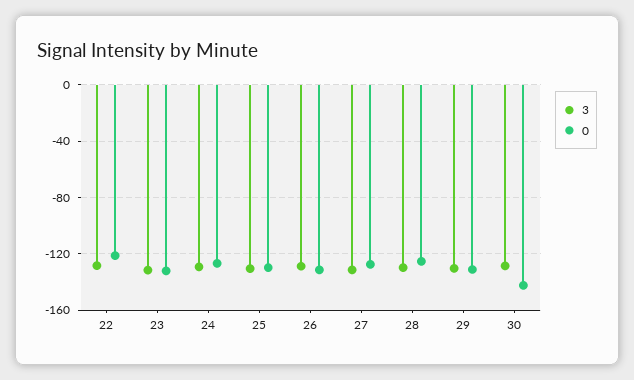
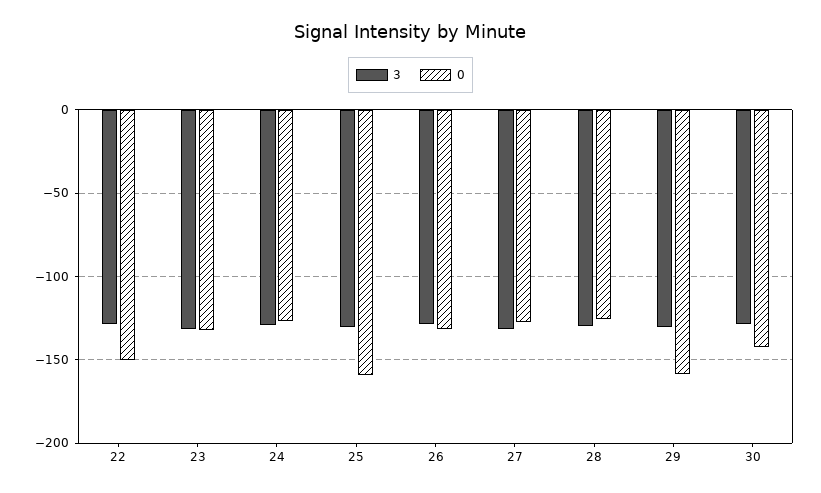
0, 22: -120 -> -150
0, 25: -130 -> -160
0, 29: -130 -> -160

